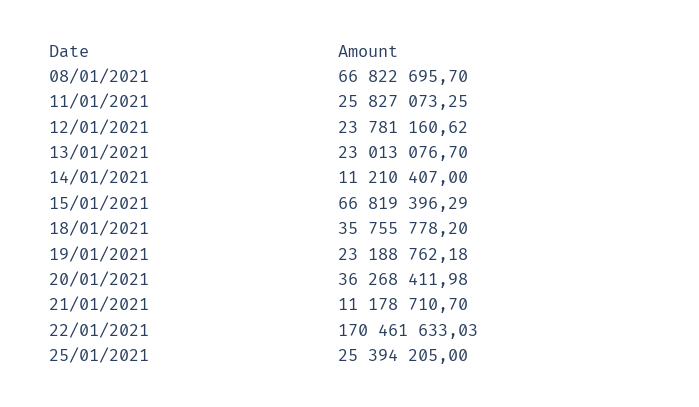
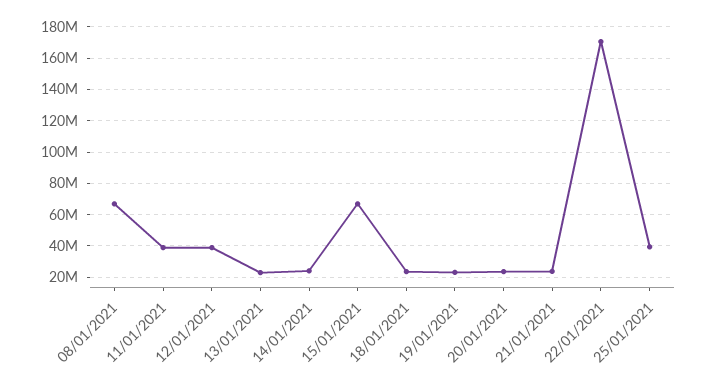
11/01/2021: 25827073.25 -> 40000000
12/01/2021: 23781160.62 -> 40000000
14/01/2021: 11210407 -> 25000000
18/01/2021: 35755778.2 -> 25000000
20/01/2021: 36268411.98 -> 25000000
21/01/2021: 11178710.7 -> 25000000
25/01/2021: 25394205 -> 40000000

